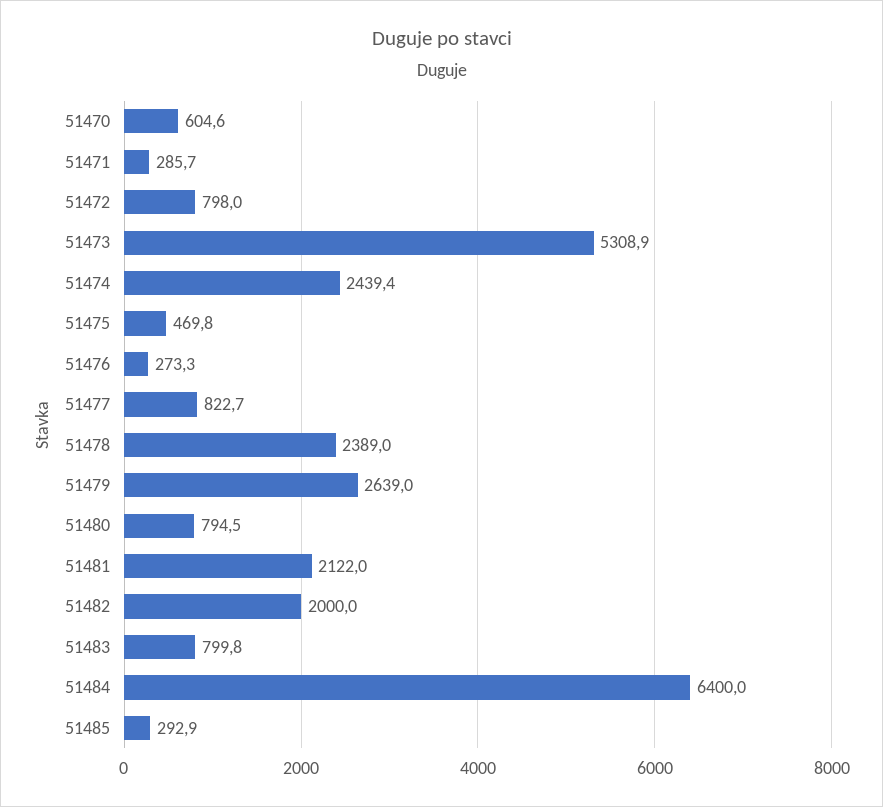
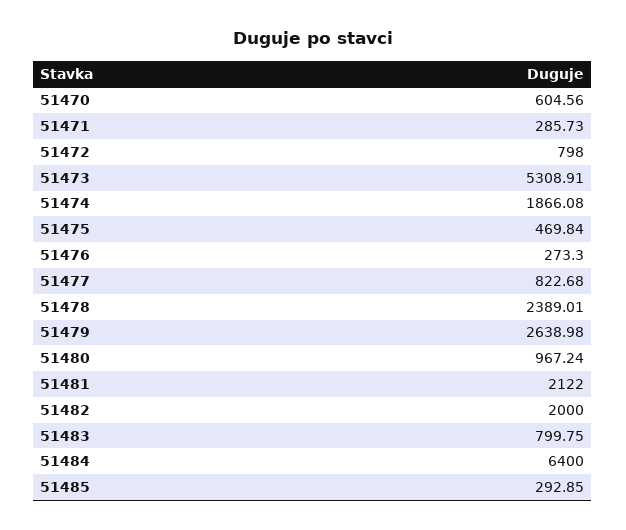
51474: 2439.4 -> 1866.08
51480: 794.5 -> 967.24

